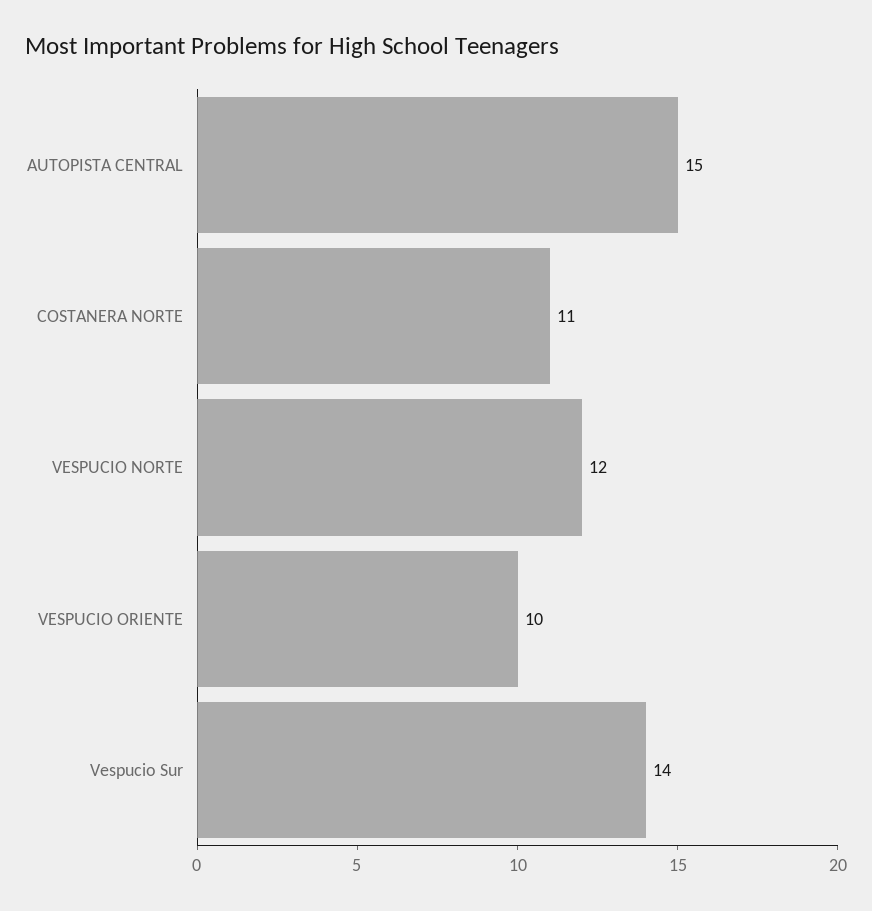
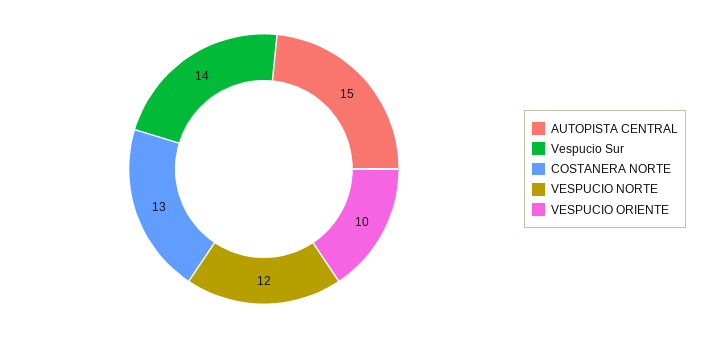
COSTANERA NORTE: 11 -> 13

